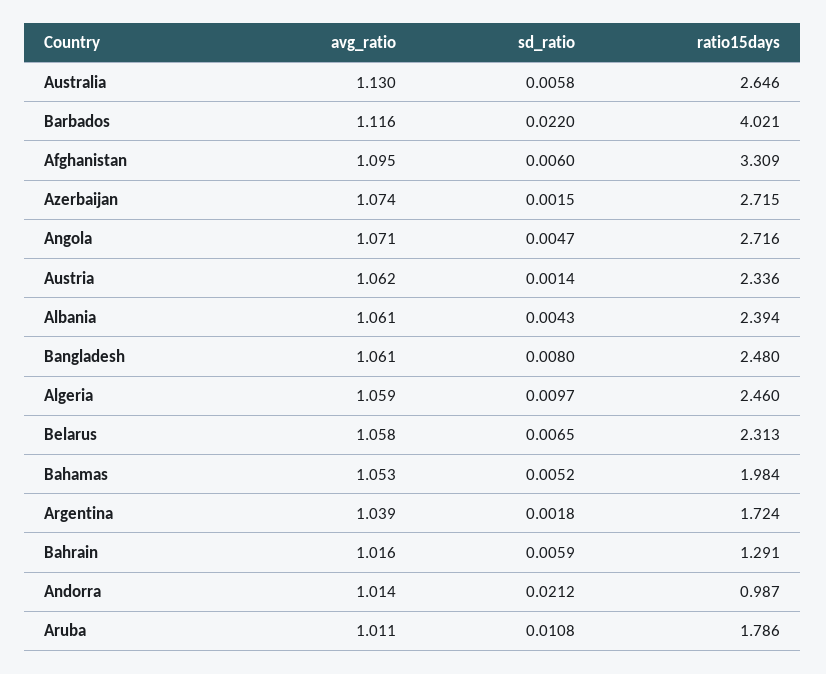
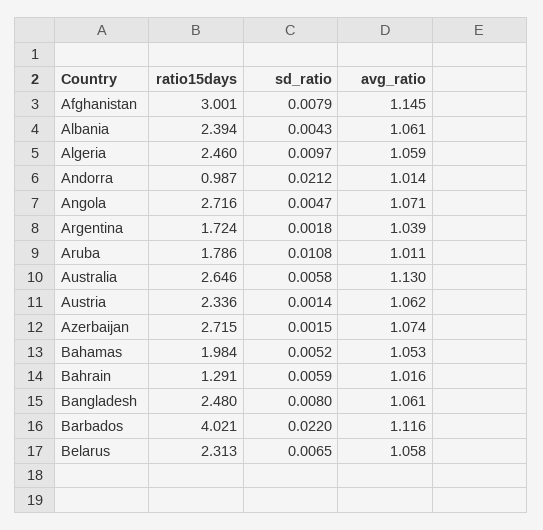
avg_ratio, Afghanistan: 1.095 -> 1.145
sd_ratio, Afghanistan: 0.006 -> 0.0079
ratio15days, Afghanistan: 3.309 -> 3.001

